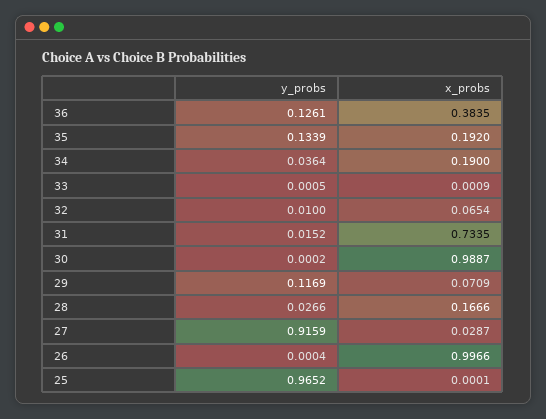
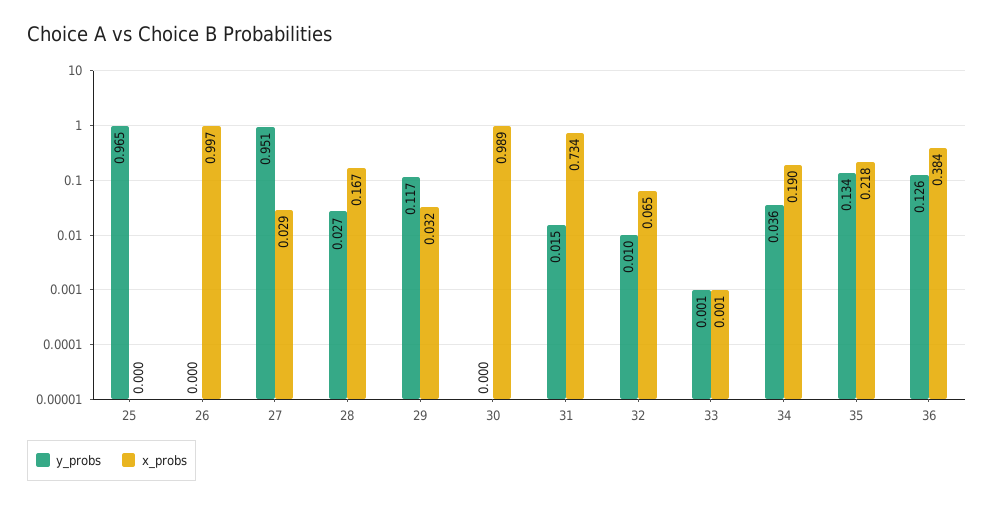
x_probs, 35: 0.192 -> 0.218
x_probs, 29: 0.0709 -> 0.032
y_probs, 27: 0.9159 -> 0.951

